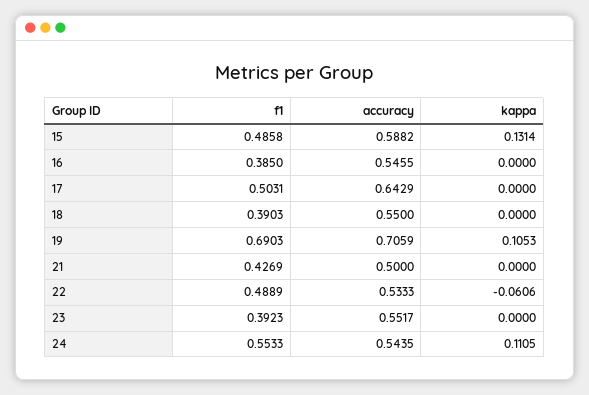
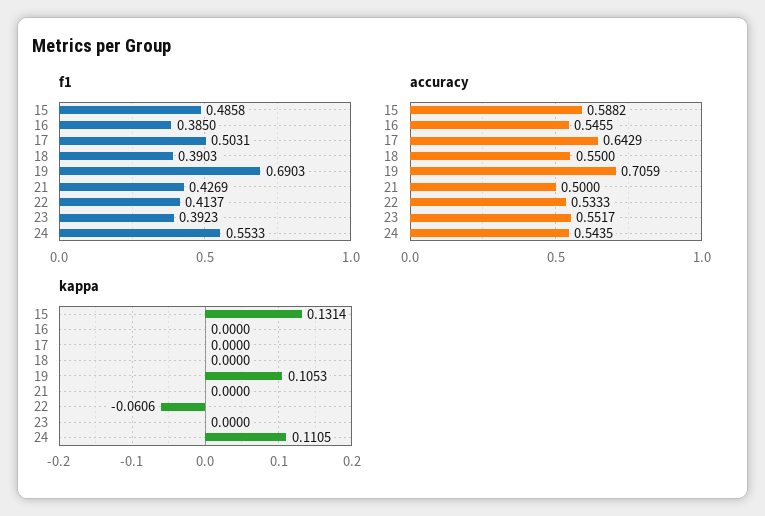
f1, 22: 0.4889 -> 0.4137

